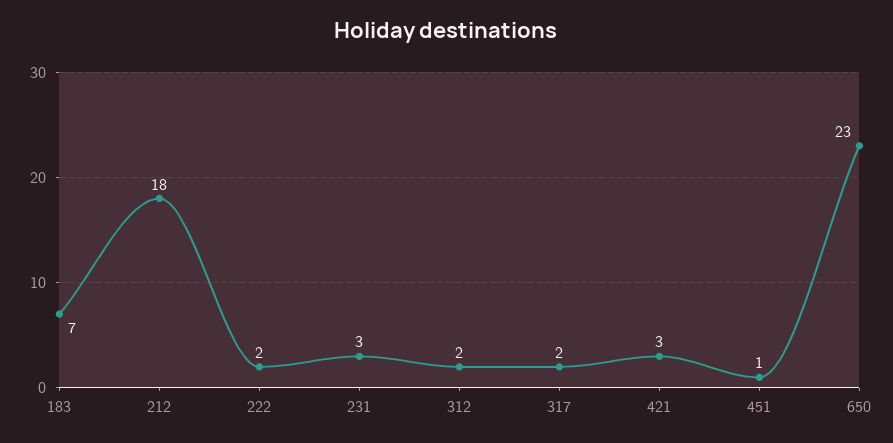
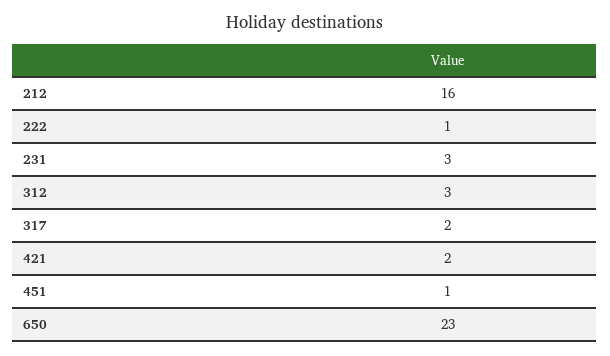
183: 7 -> none
212: 18 -> 16
222: 2 -> 1
312: 2 -> 3
421: 3 -> 2

